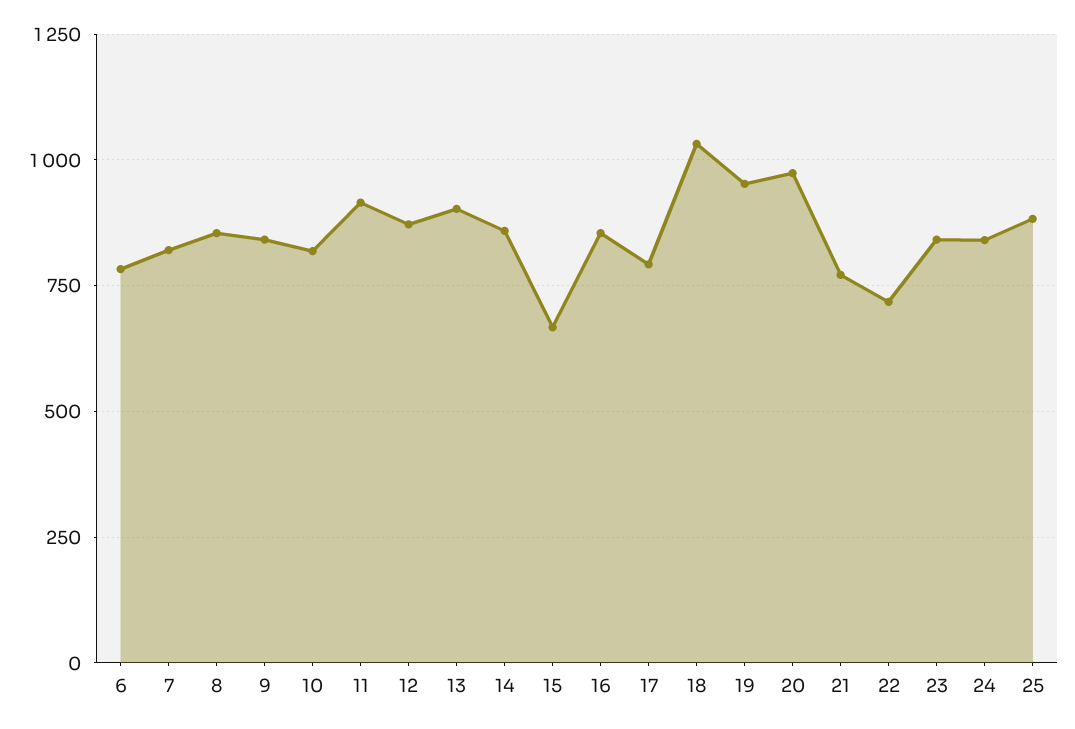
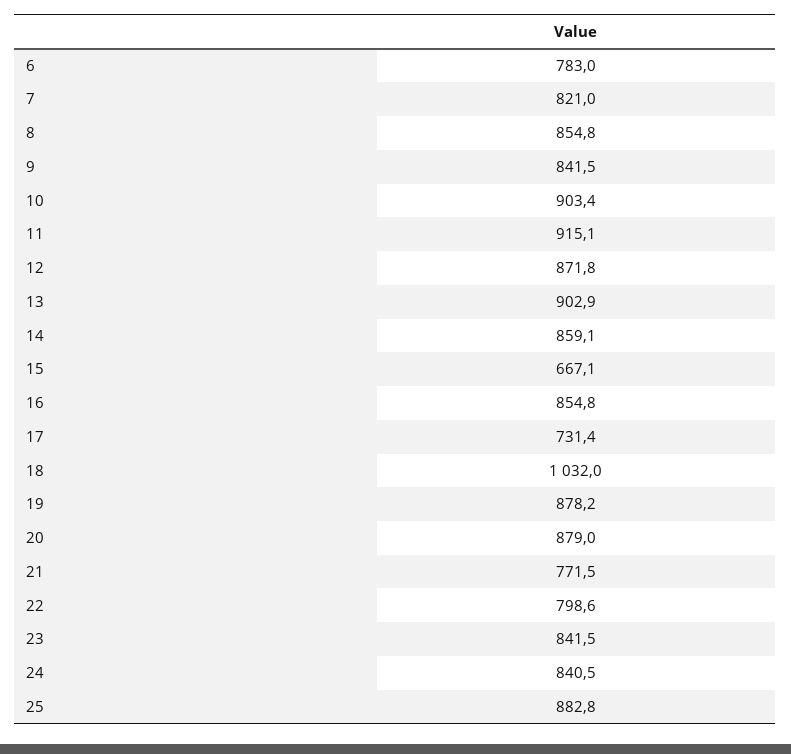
10: 825 -> 903.4
17: 800 -> 731.4
19: 950 -> 878.2
20: 975 -> 879
22: 725 -> 798.6

